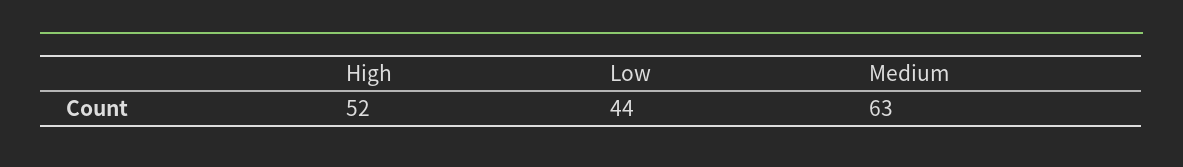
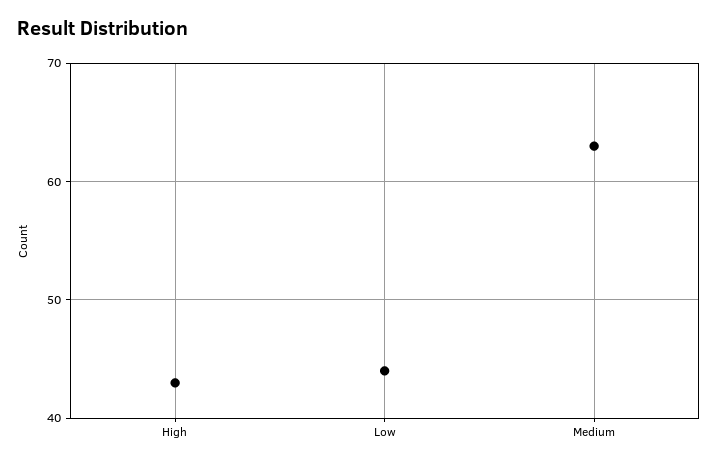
High: 52 -> 43

